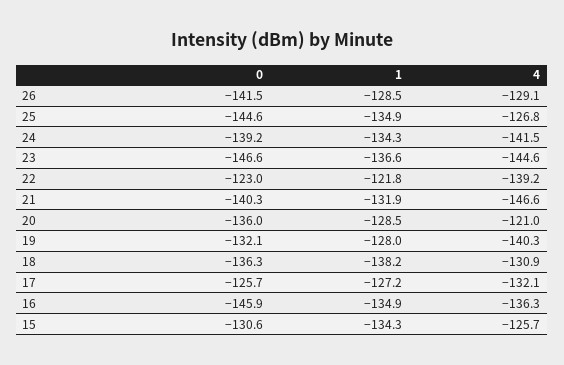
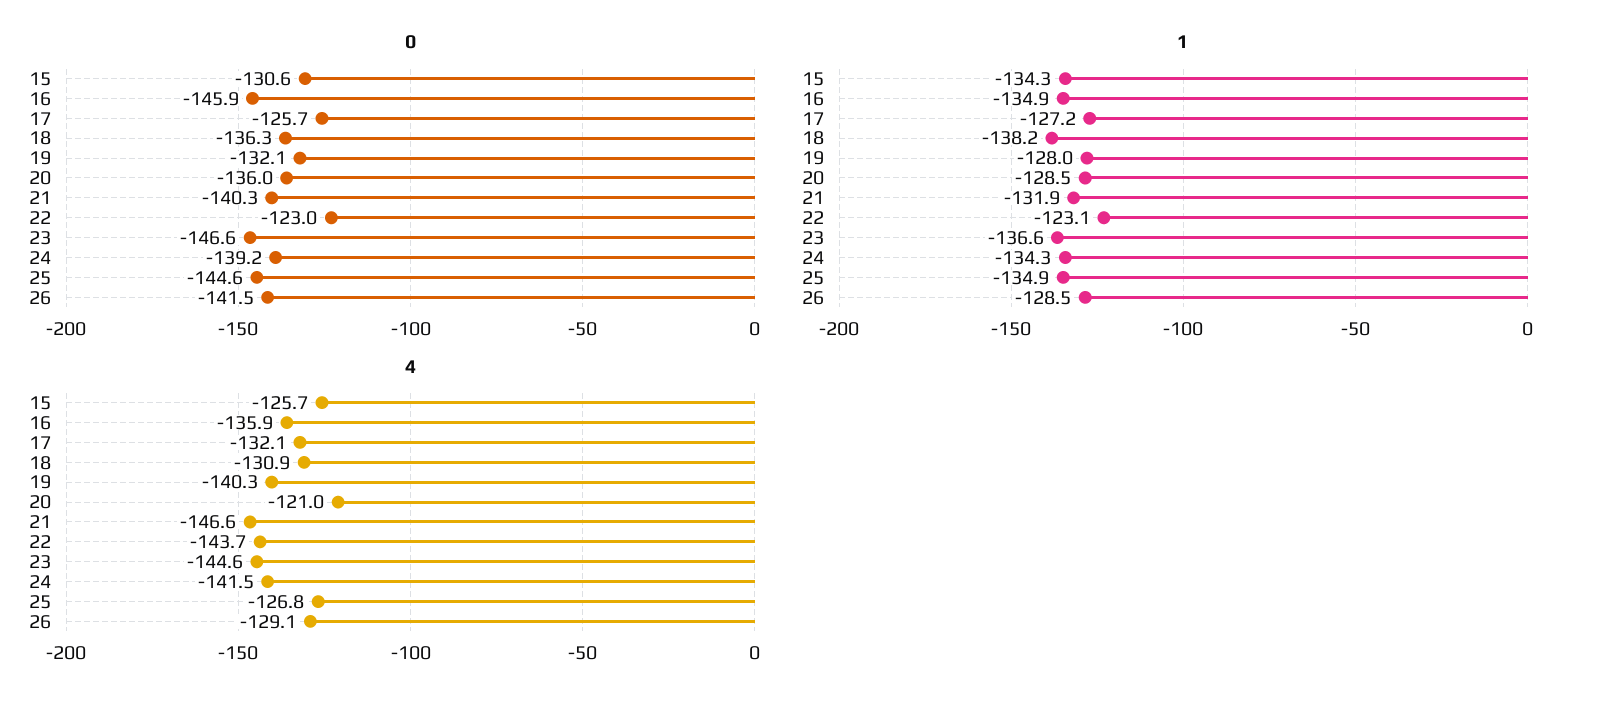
1, 22: -121.8 -> -123.1
4, 22: -139.2 -> -143.7
4, 16: -136.3 -> -135.9

